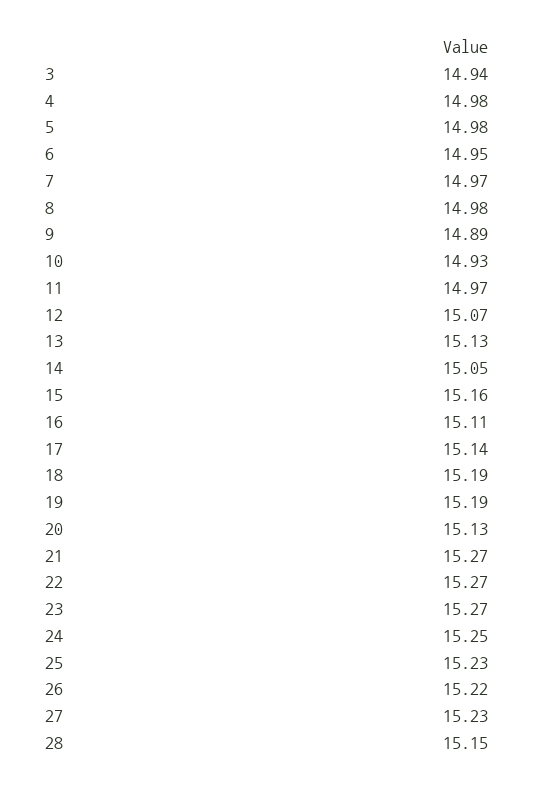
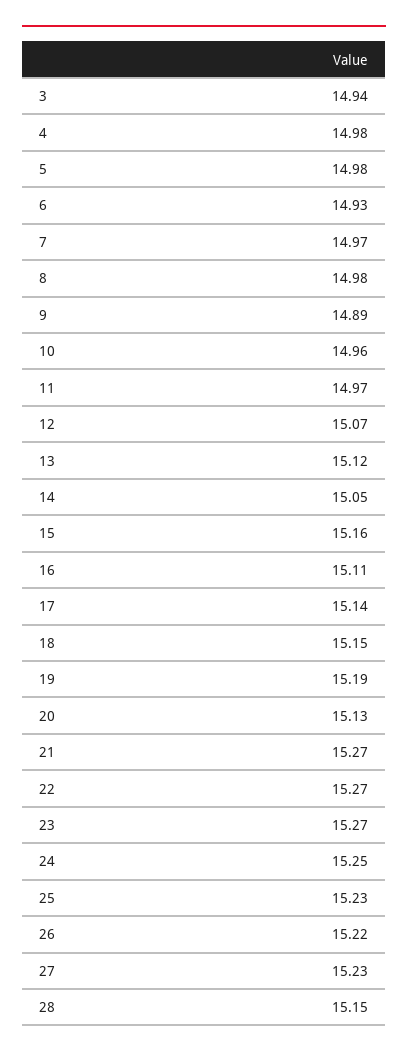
6: 14.95 -> 14.93
10: 14.93 -> 14.96
13: 15.13 -> 15.12
18: 15.19 -> 15.15

